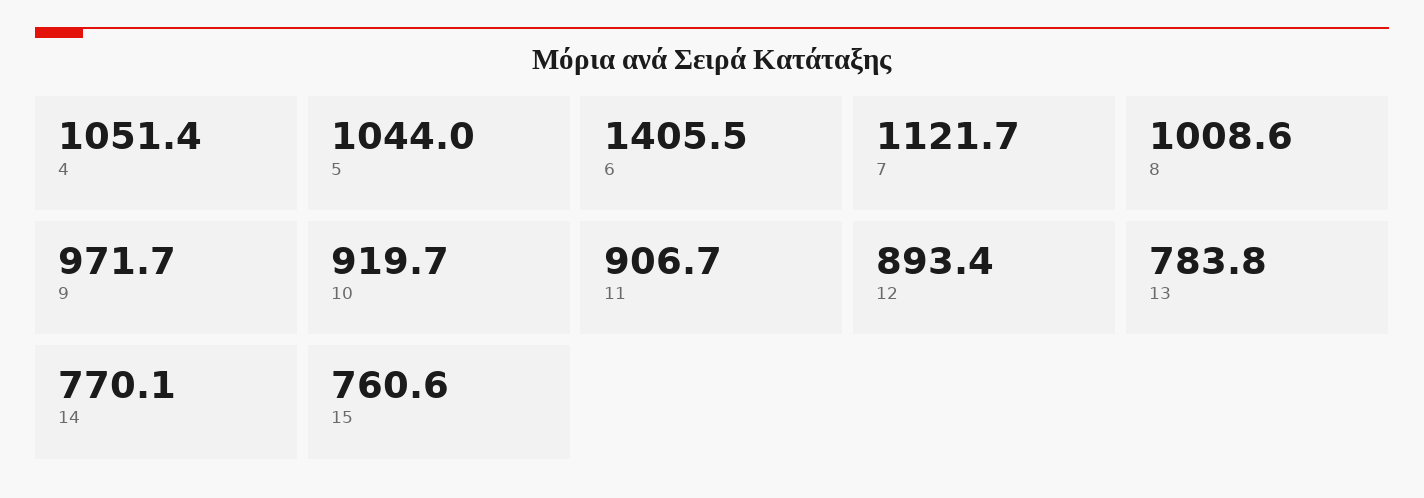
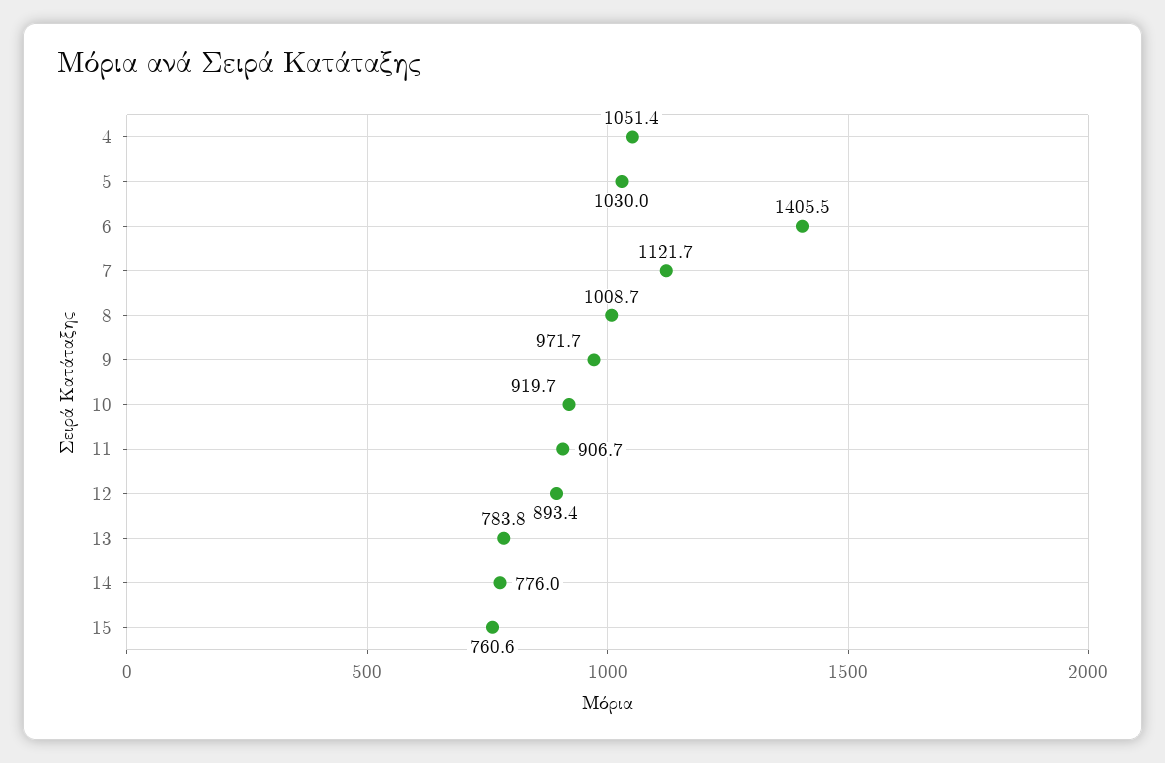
5: 1044 -> 1030
8: 1008.6 -> 1008.7
14: 770.1 -> 776

